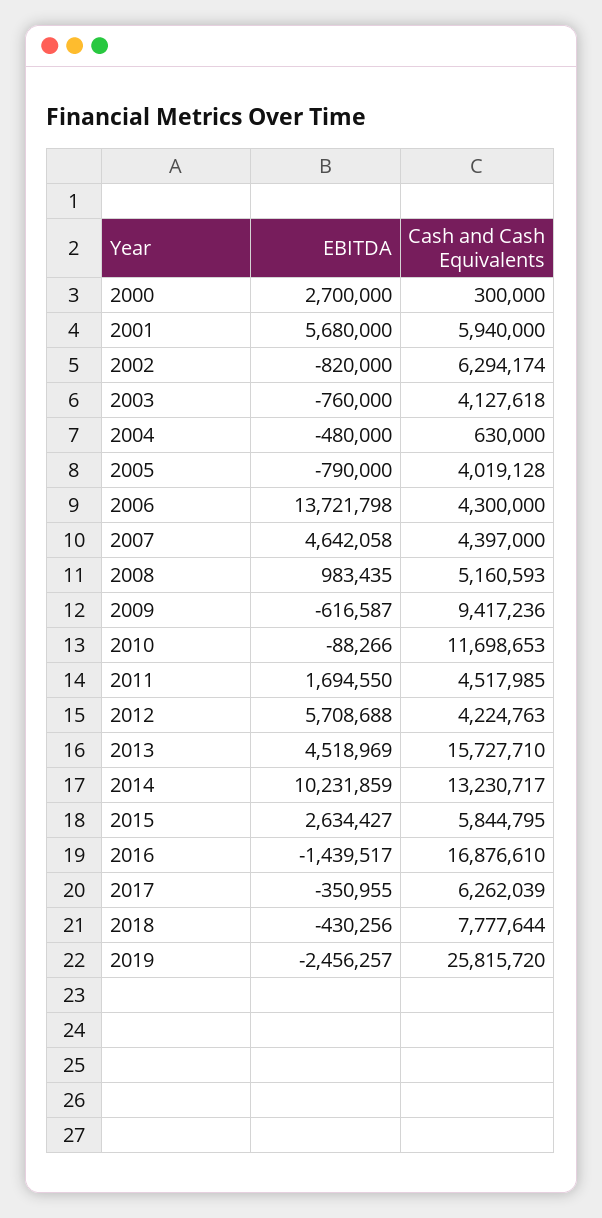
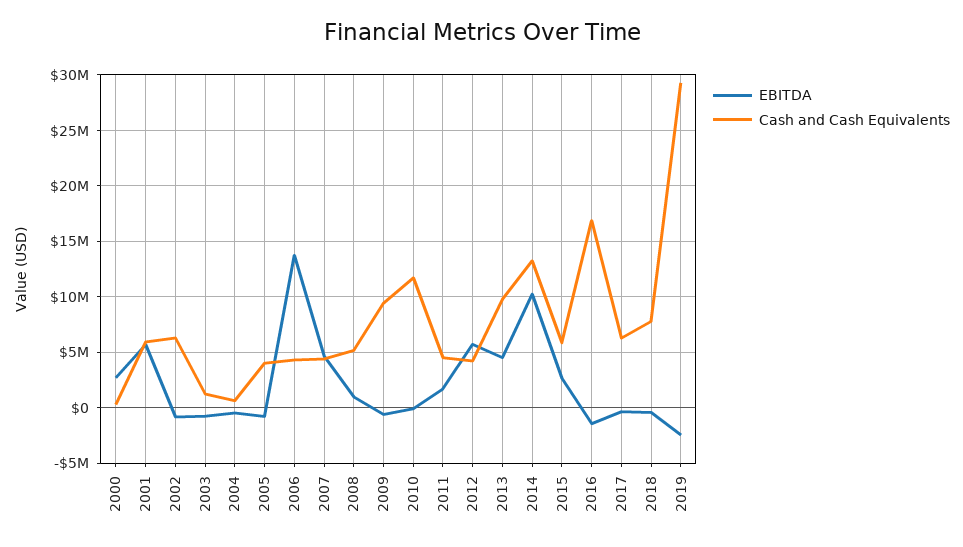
Cash and Cash Equivalents, 2003: 4127618 -> 1000000
Cash and Cash Equivalents, 2013: 15727710 -> 10000000
Cash and Cash Equivalents, 2019: 25815720 -> 29000000

